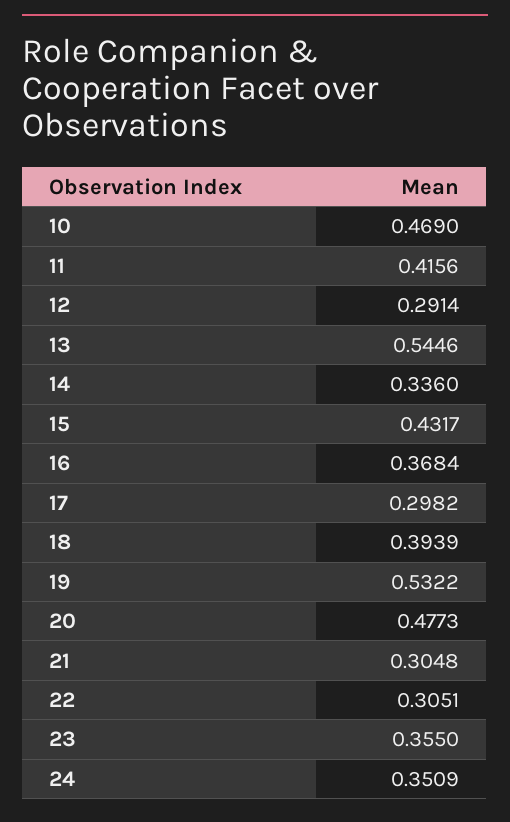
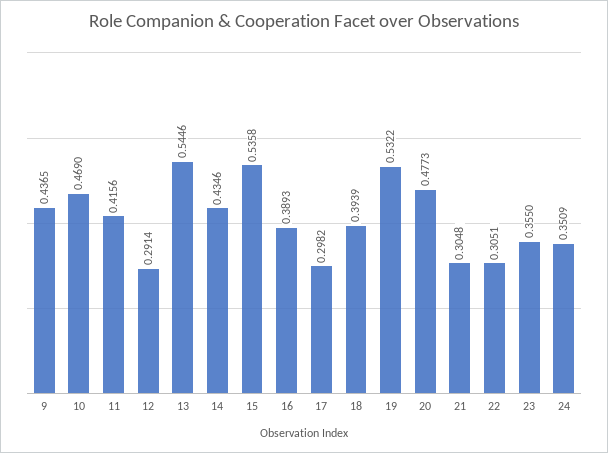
14: 0.336 -> 0.4346
15: 0.4317 -> 0.5358
16: 0.3684 -> 0.3893
9: none -> 0.4365

